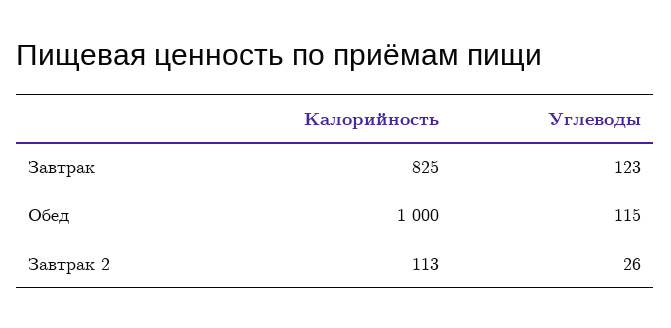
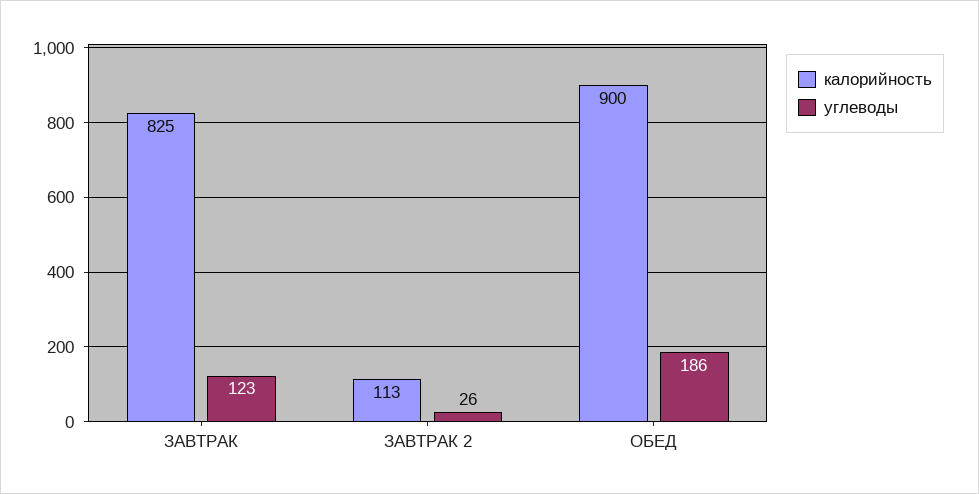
Калорийность, Обед: 1000 -> 900
Углеводы, Обед: 115 -> 186

